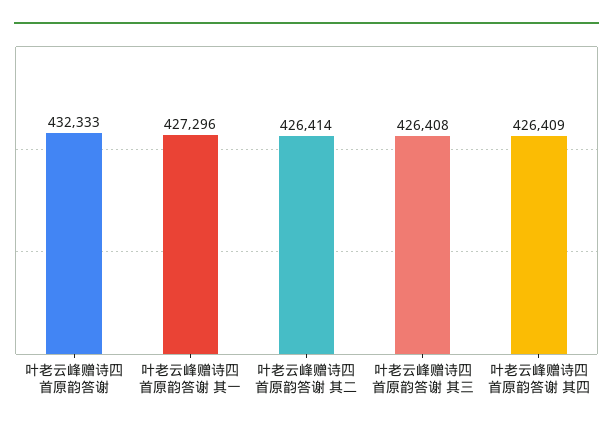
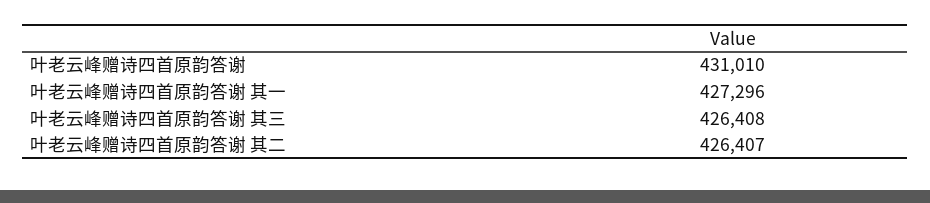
叶老云峰赠诗四首原韵答谢: 432333 -> 431010
叶老云峰赠诗四首原韵答谢 其二: 426414 -> 426407
叶老云峰赠诗四首原韵答谢 其四: 426409 -> none

